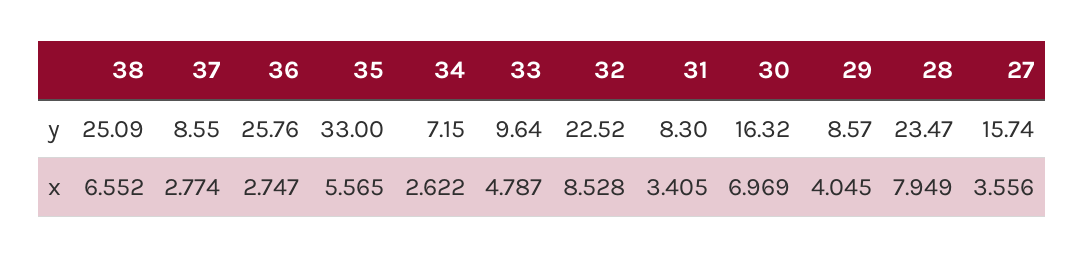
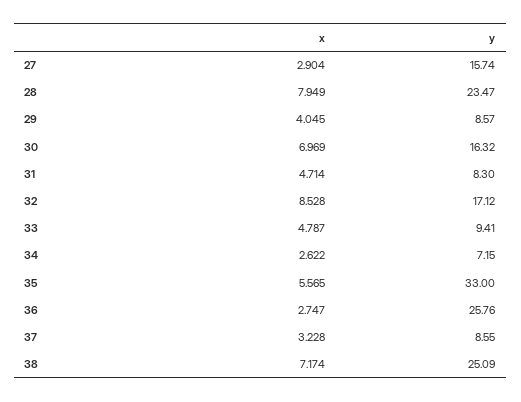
33, y: 9.64 -> 9.41
32, y: 22.52 -> 17.12
38, x: 6.552 -> 7.174
37, x: 2.774 -> 3.228
31, x: 3.405 -> 4.714
27, x: 3.556 -> 2.904

